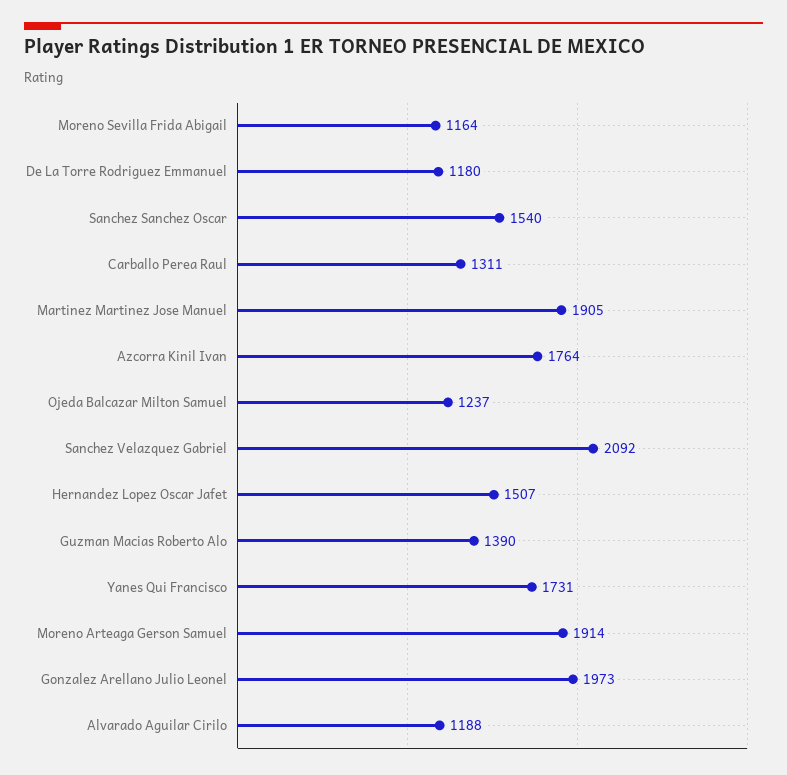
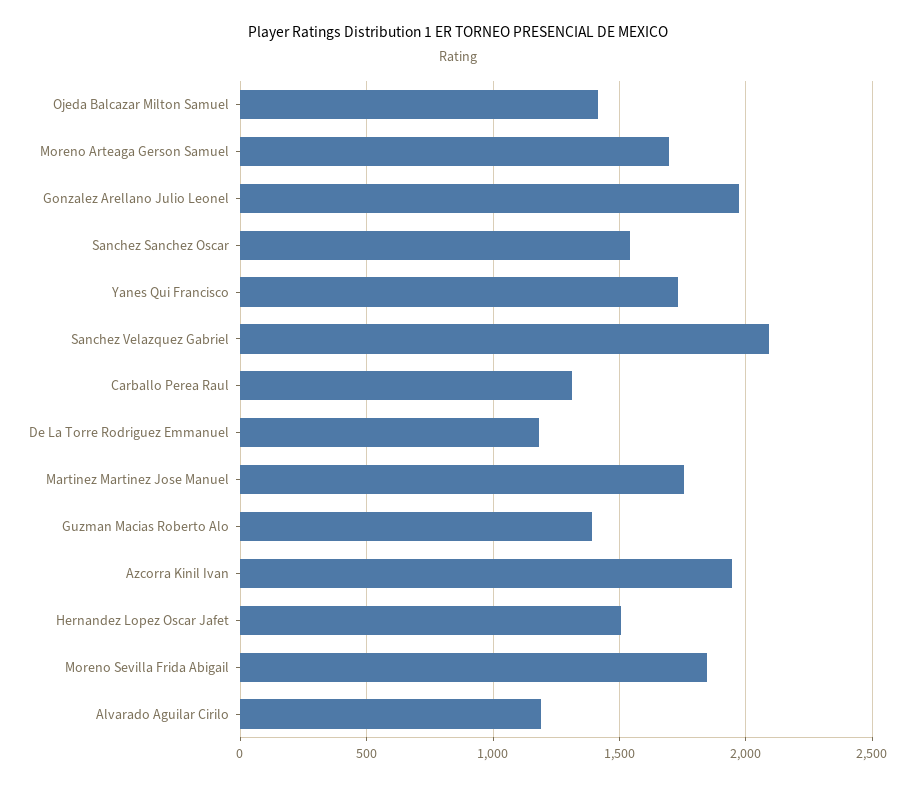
Moreno Sevilla Frida Abigail: 1164 -> 1850
Martinez Martinez Jose Manuel: 1905 -> 1750
Azcorra Kinil Ivan: 1764 -> 1950
Ojeda Balcazar Milton Samuel: 1237 -> 1400
Moreno Arteaga Gerson Samuel: 1914 -> 1700

